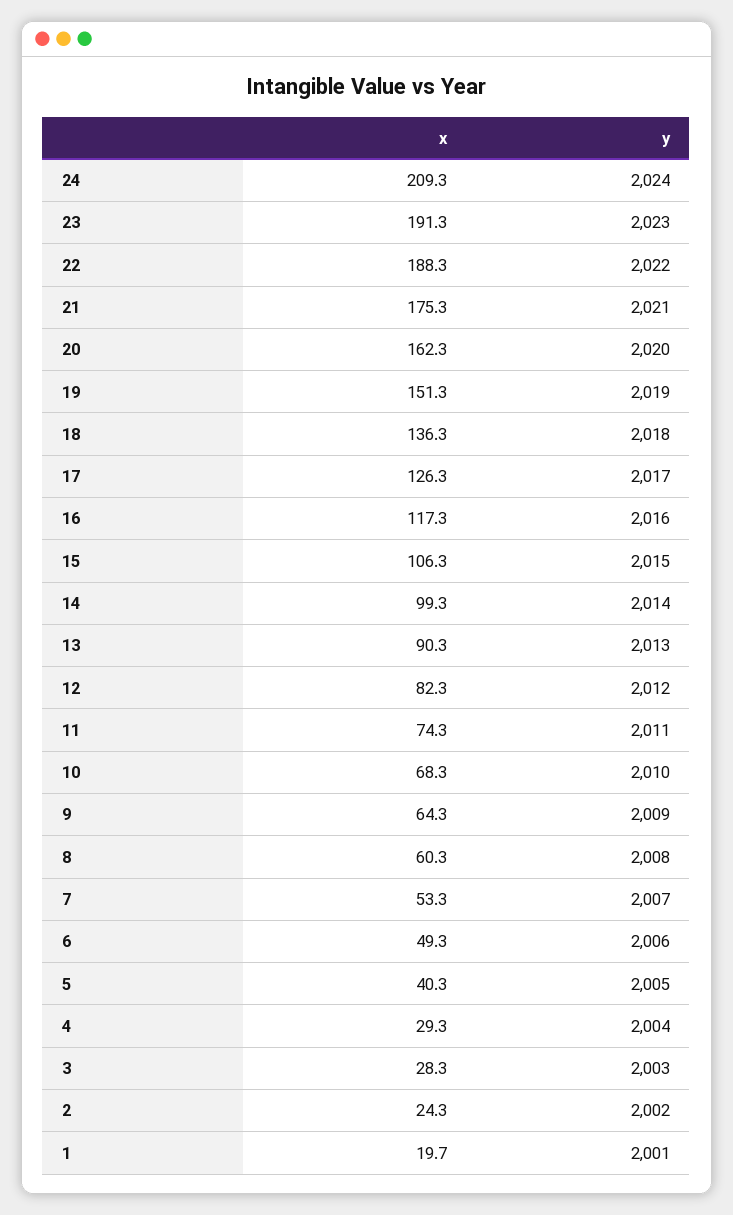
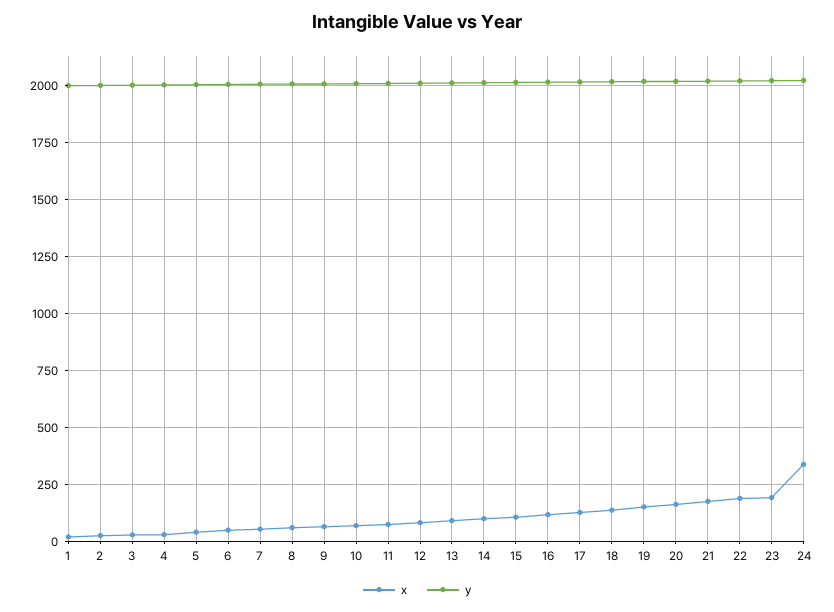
x, 24: 209.3 -> 350

